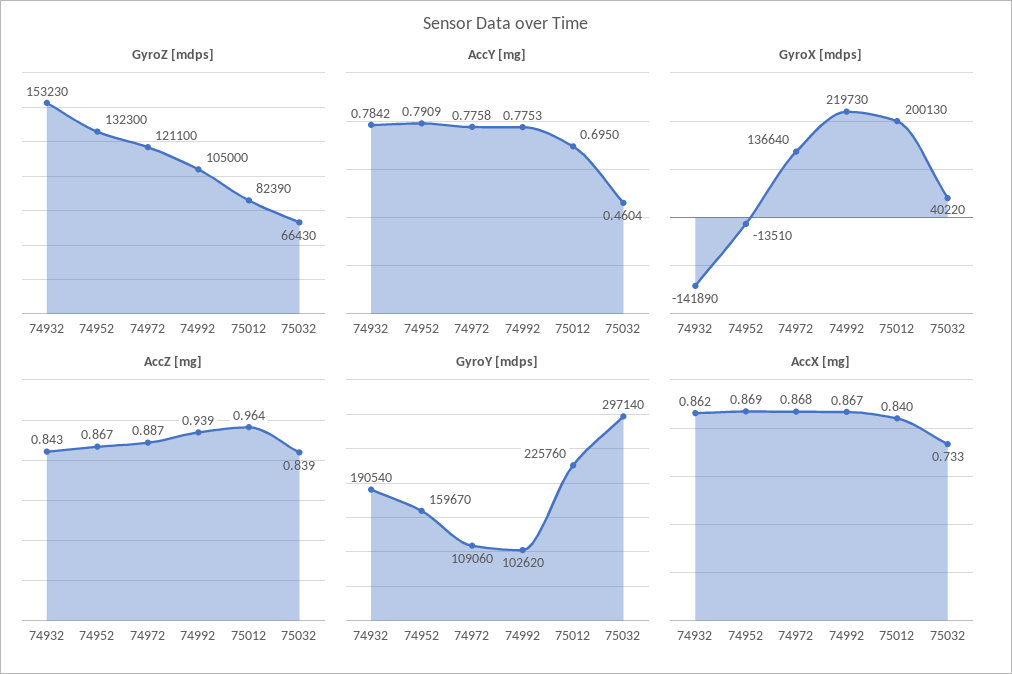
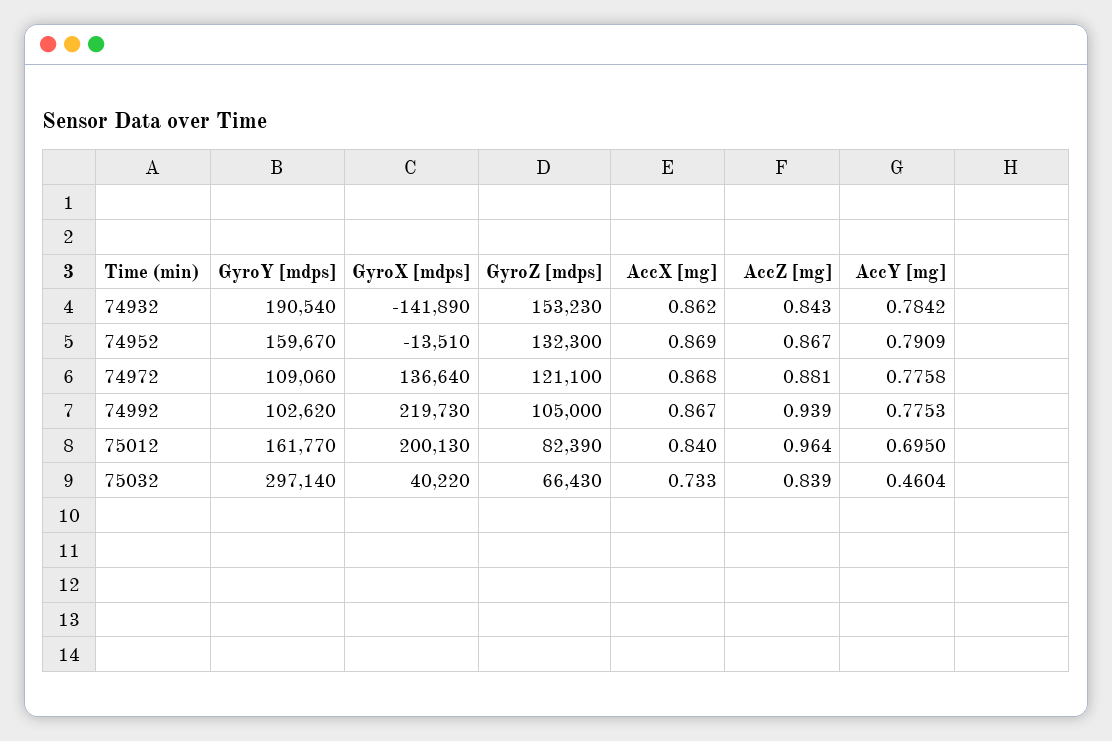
AccZ [mg], 74972: 0.887 -> 0.881
GyroY [mdps], 75012: 225760 -> 161770

